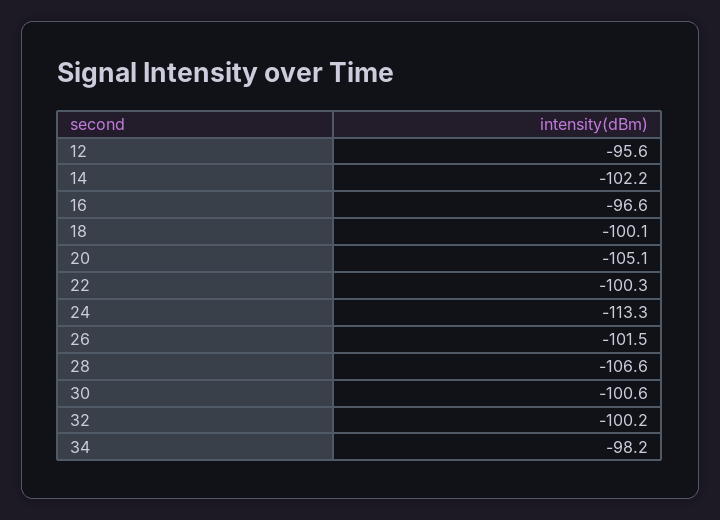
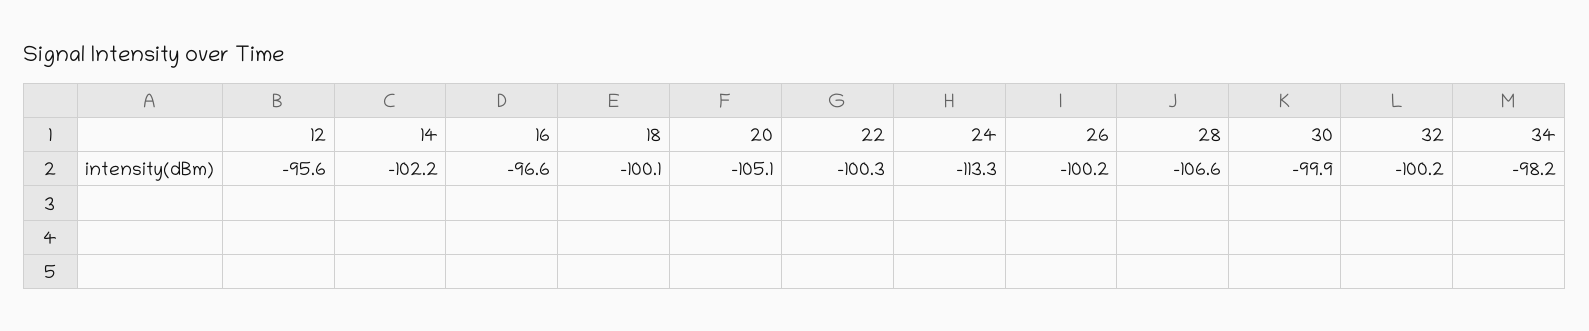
26: -101.5 -> -100.2
30: -100.6 -> -99.9

